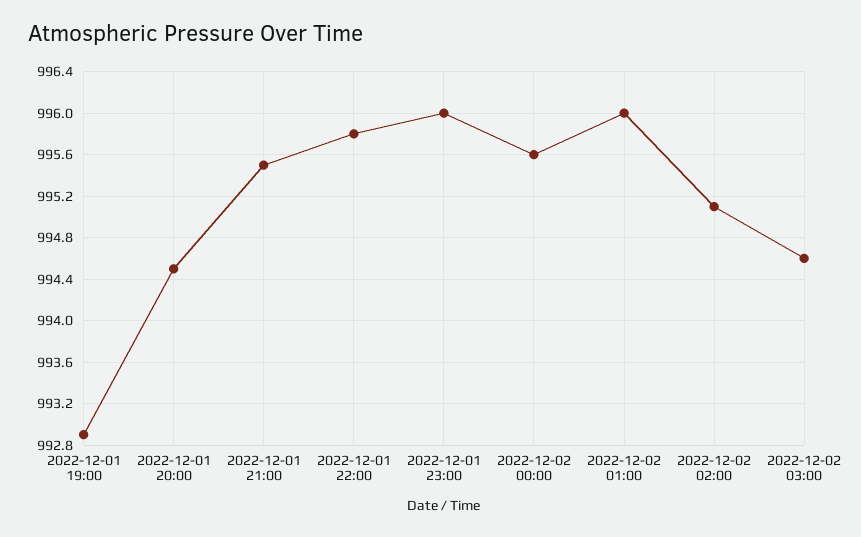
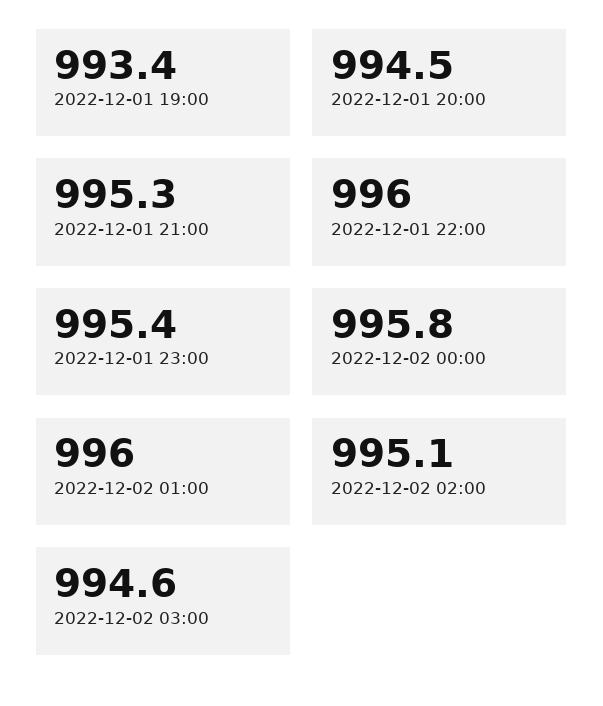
2022-12-01 19:00: 992.9 -> 993.4
2022-12-01 21:00: 995.5 -> 995.3
2022-12-01 22:00: 995.8 -> 996
2022-12-01 23:00: 996 -> 995.4
2022-12-02 00:00: 995.6 -> 995.8

